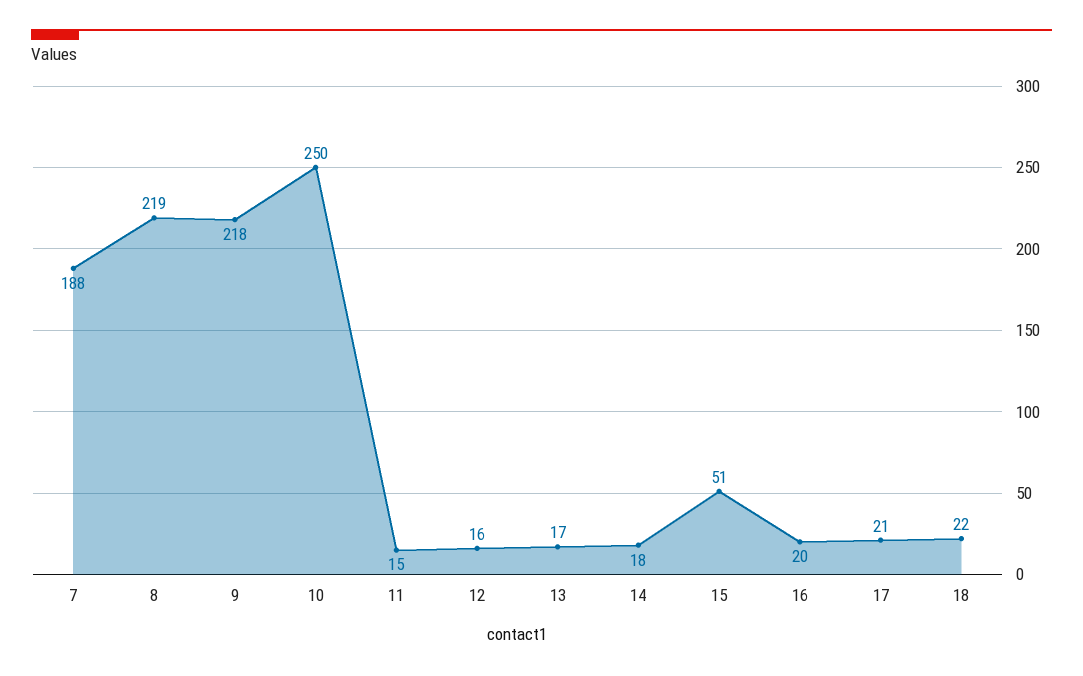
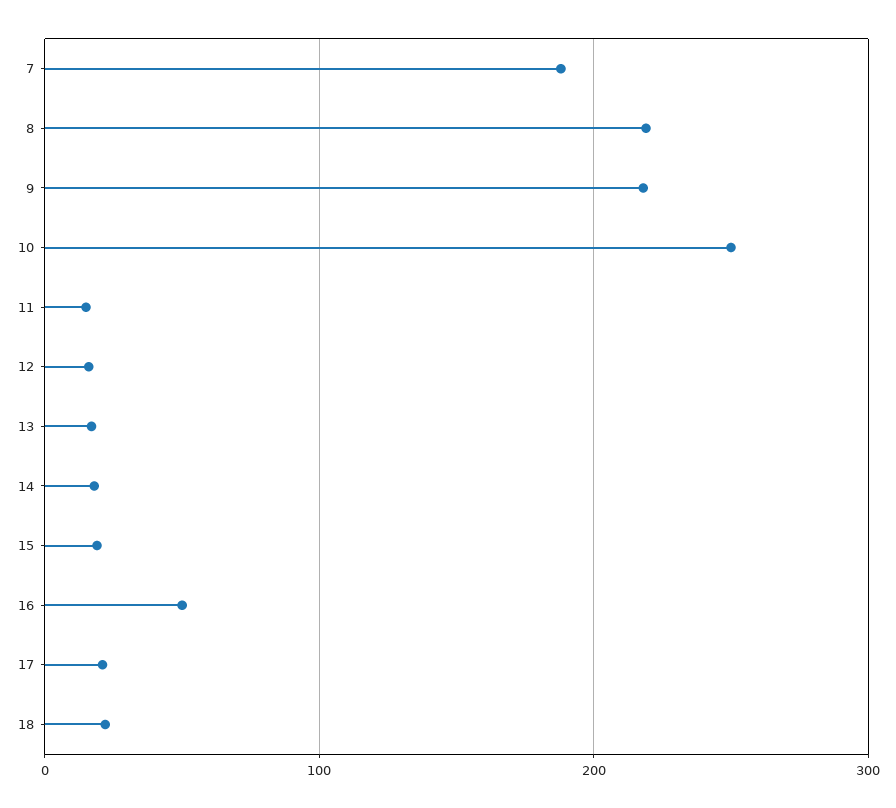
15: 51 -> 20
16: 20 -> 50

